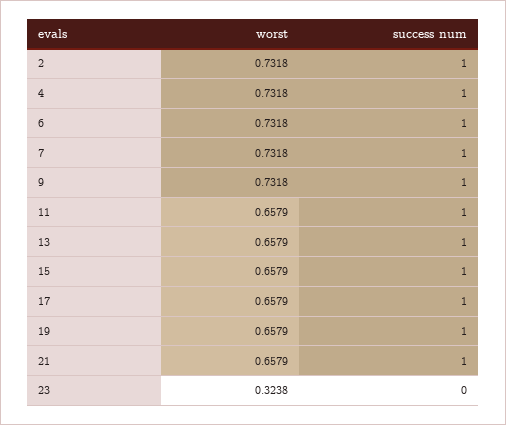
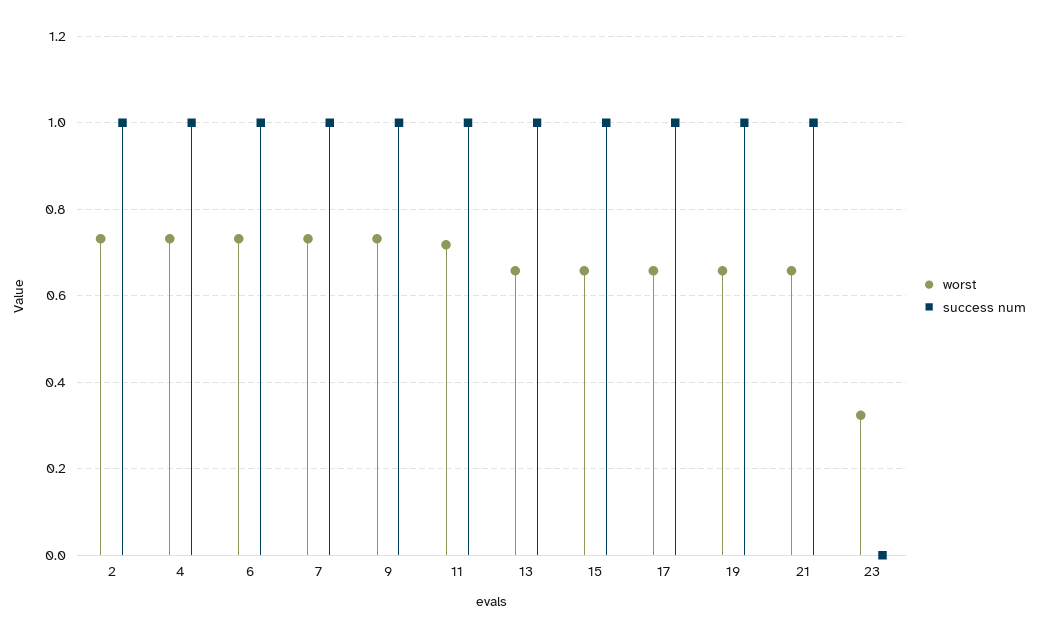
worst, 11: 0.6579 -> 0.72

